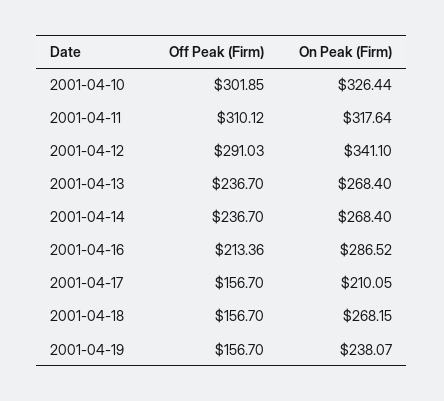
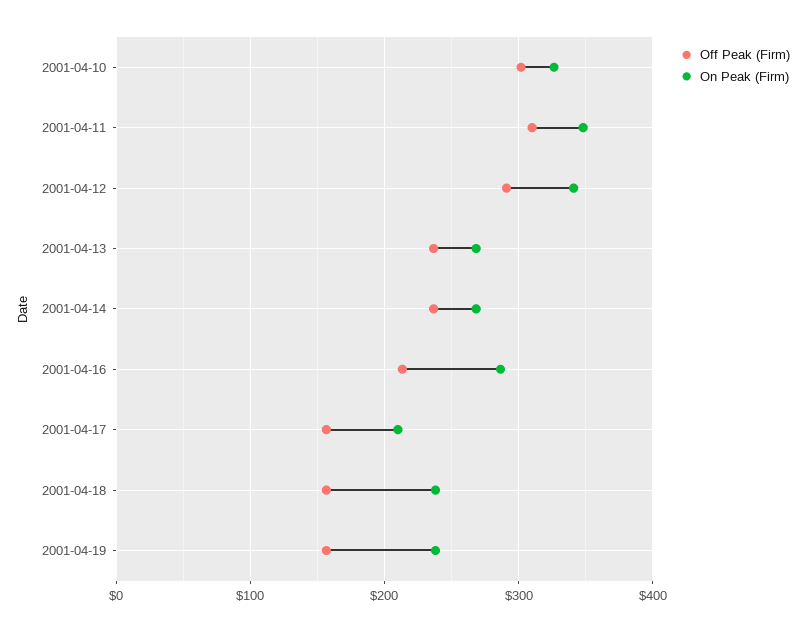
On Peak (Firm), 2001-04-11: 317.64 -> 350
On Peak (Firm), 2001-04-18: 268.15 -> 240

